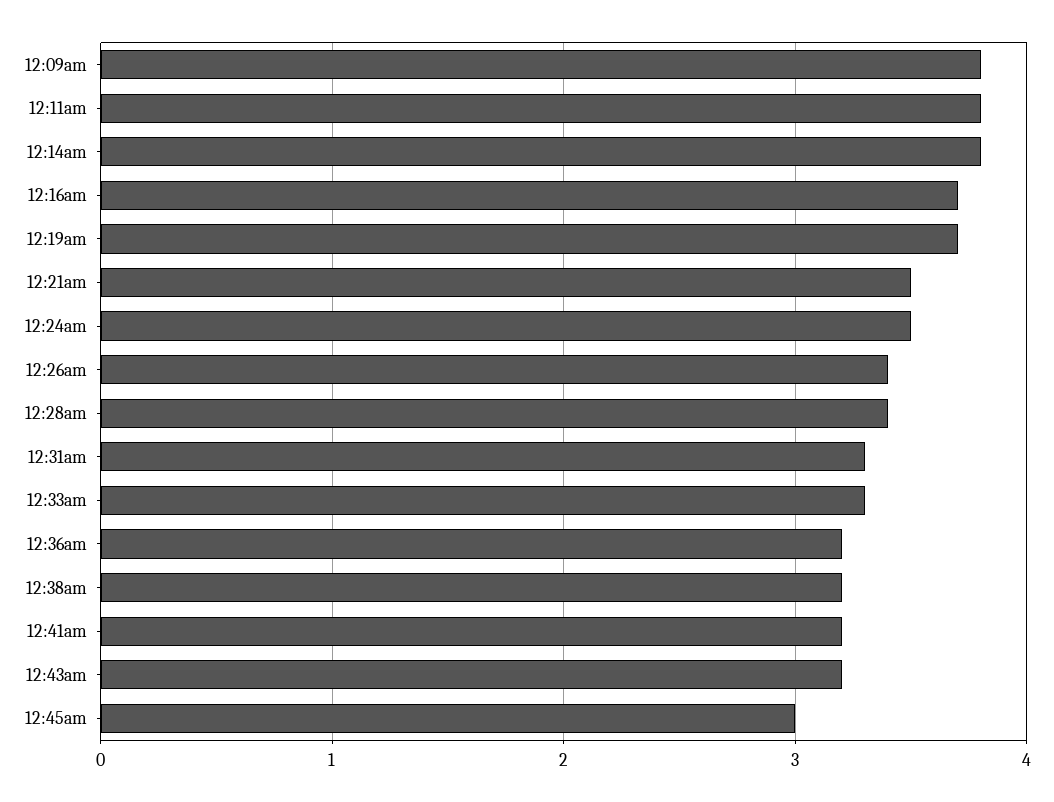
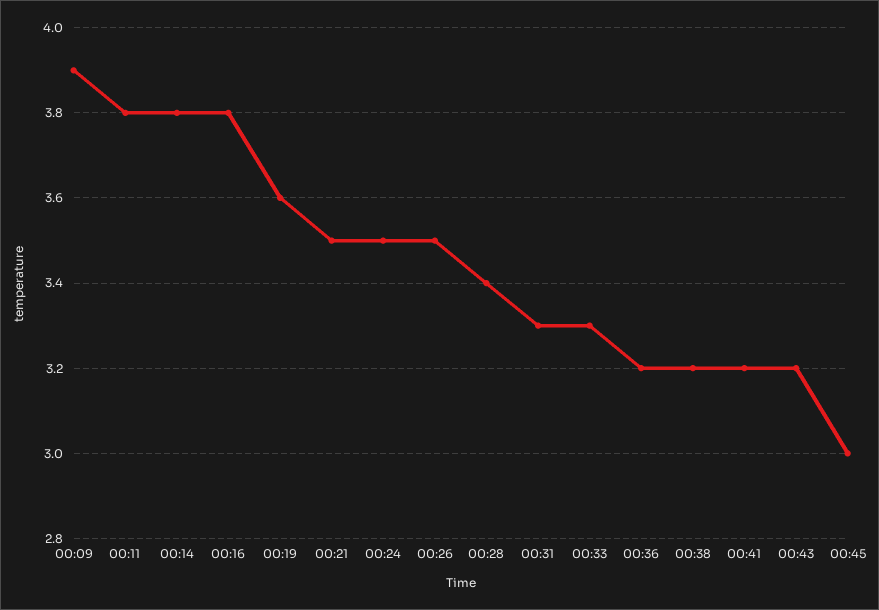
12:09am: 3.8 -> 3.9
12:16am: 3.7 -> 3.8
12:19am: 3.7 -> 3.6
12:26am: 3.4 -> 3.5

